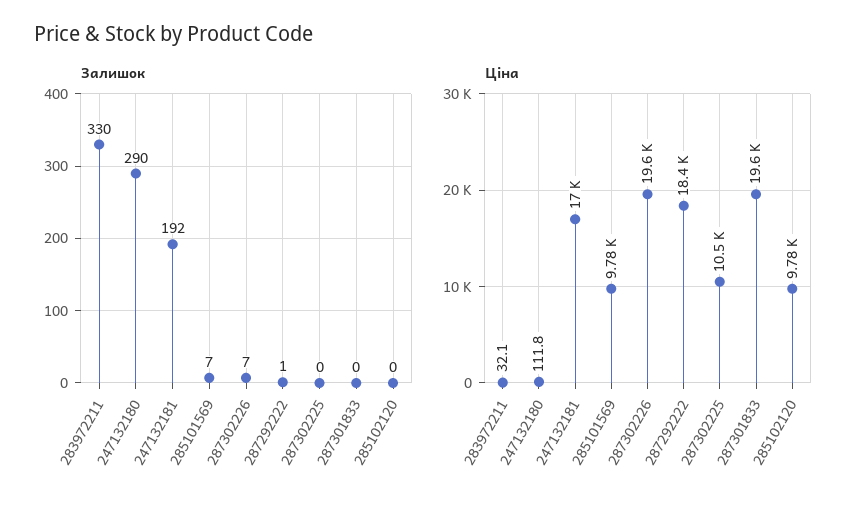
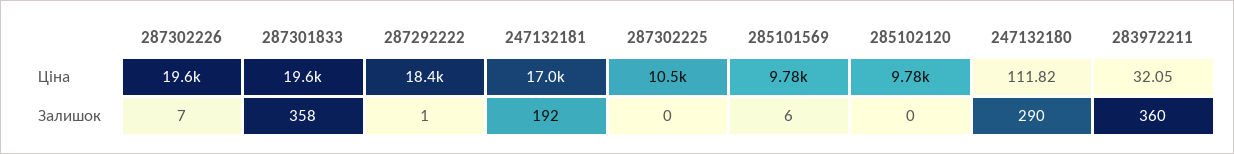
Залишок, 283972211: 330 -> 360
Залишок, 285101569: 7 -> 6
Залишок, 287301833: 0 -> 358

